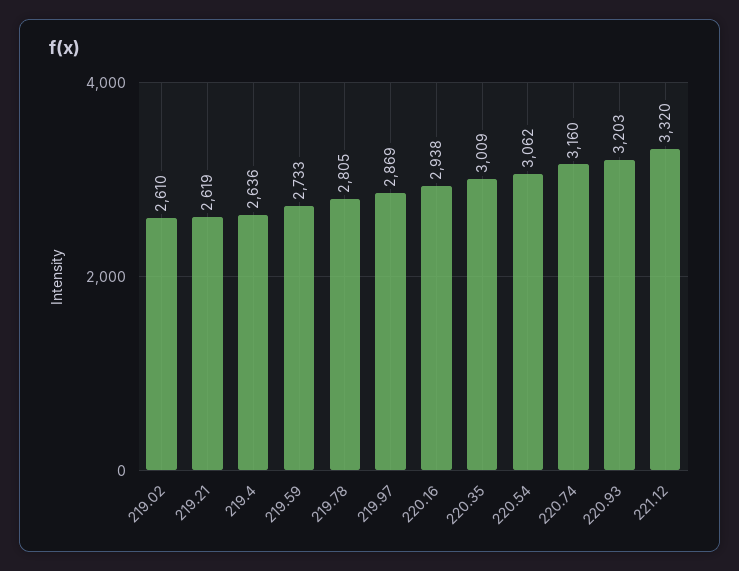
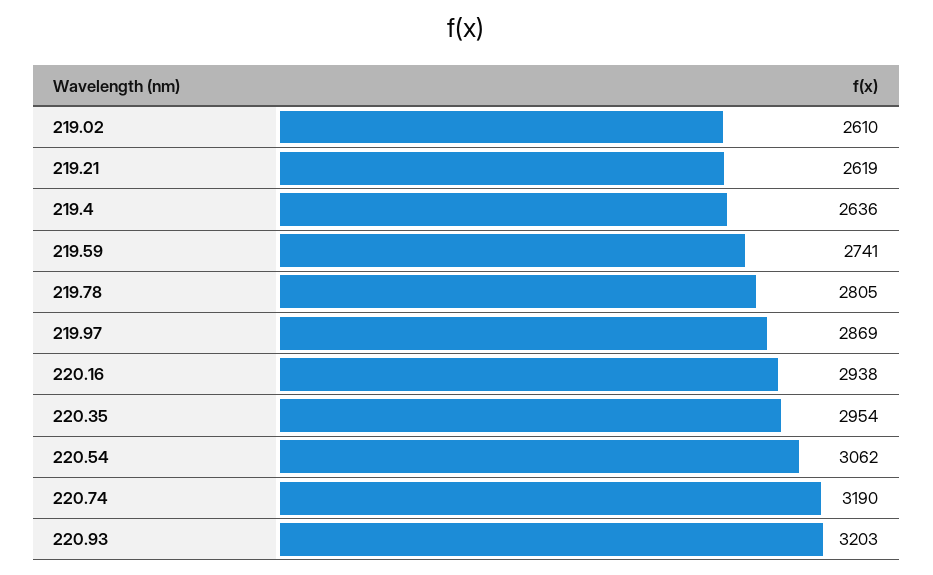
219.59: 2733 -> 2741
220.35: 3009 -> 2954
220.74: 3160 -> 3190
221.12: 3320 -> none

